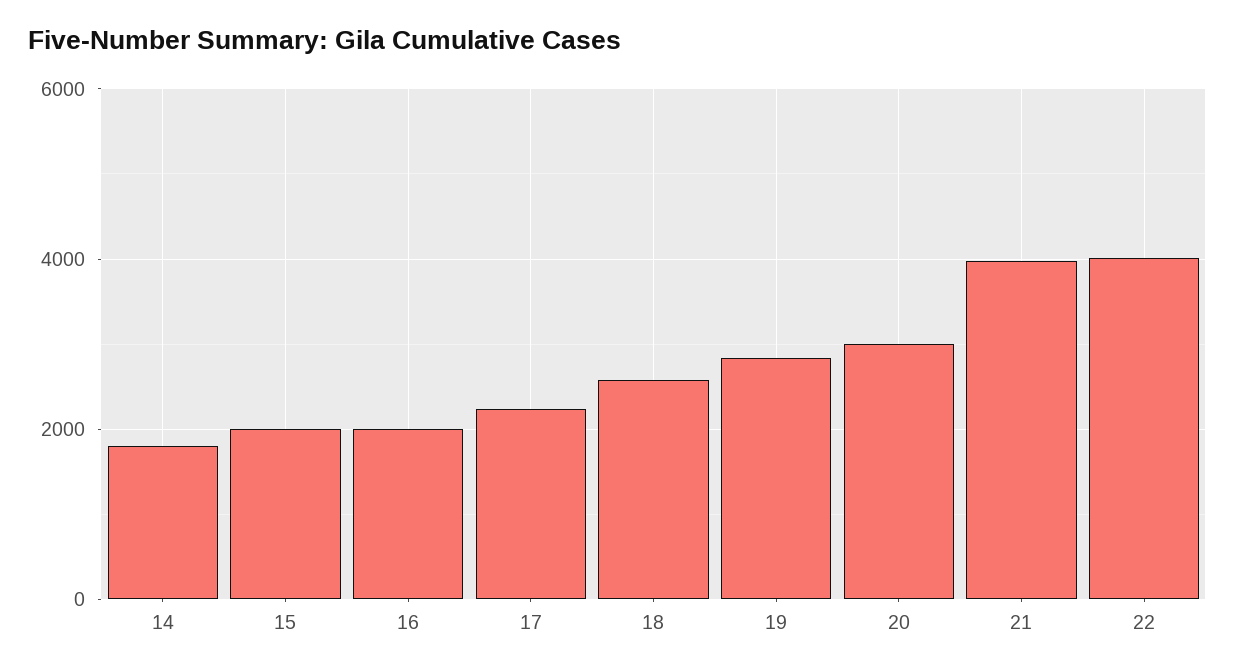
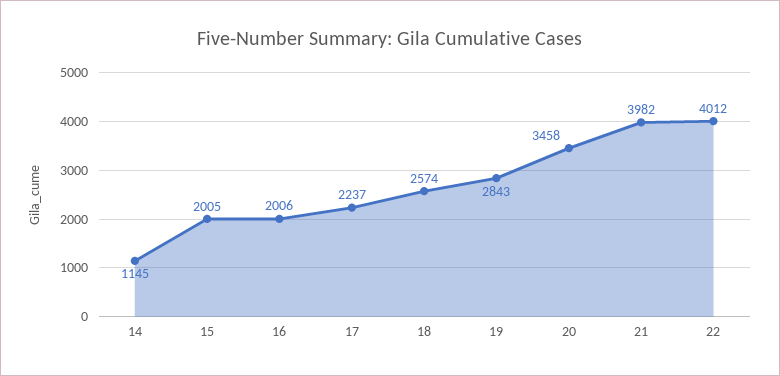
14: 1800 -> 1145
20: 3000 -> 3458

